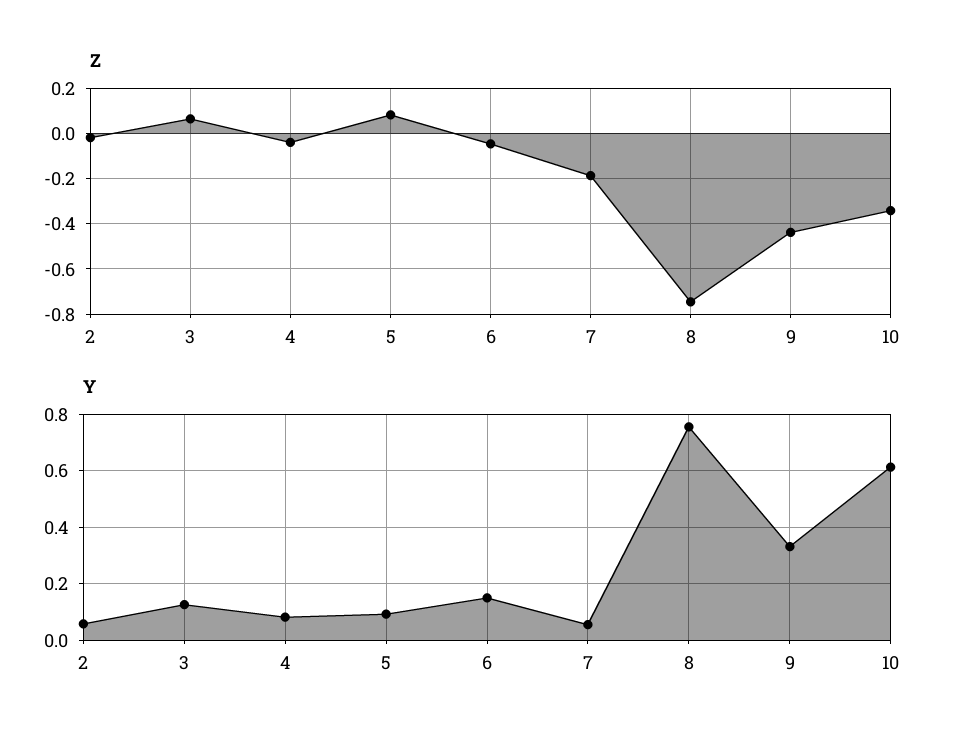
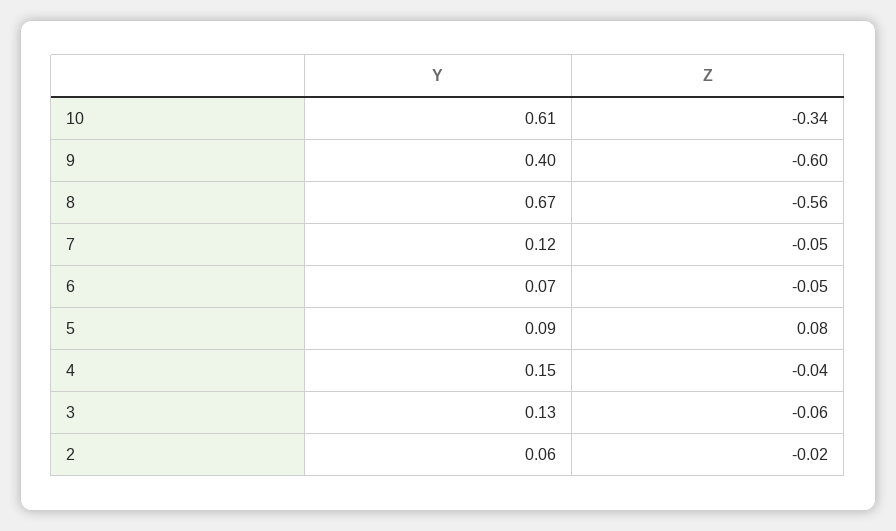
Z, 3: 0.05 -> -0.06
Z, 7: -0.2 -> -0.05
Z, 8: -0.75 -> -0.56
Z, 9: -0.45 -> -0.6
Y, 4: 0.075 -> 0.15
Y, 6: 0.15 -> 0.07
Y, 7: 0.05 -> 0.12
Y, 8: 0.75 -> 0.67
Y, 9: 0.325 -> 0.4

